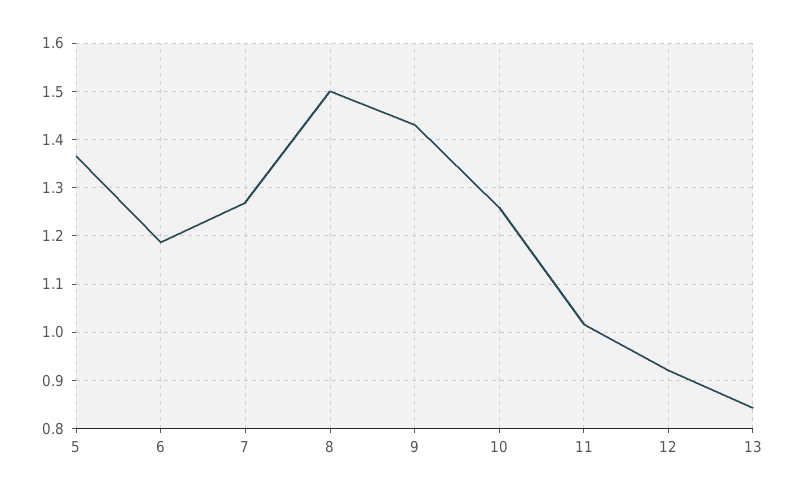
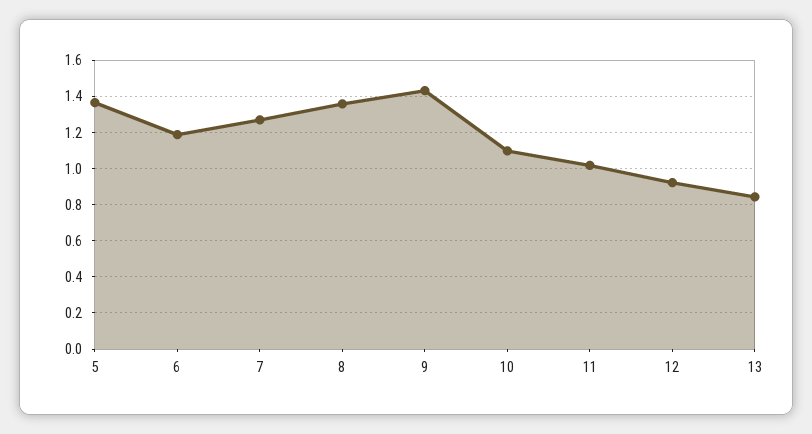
8: 1.5 -> 1.35
10: 1.26 -> 1.1

